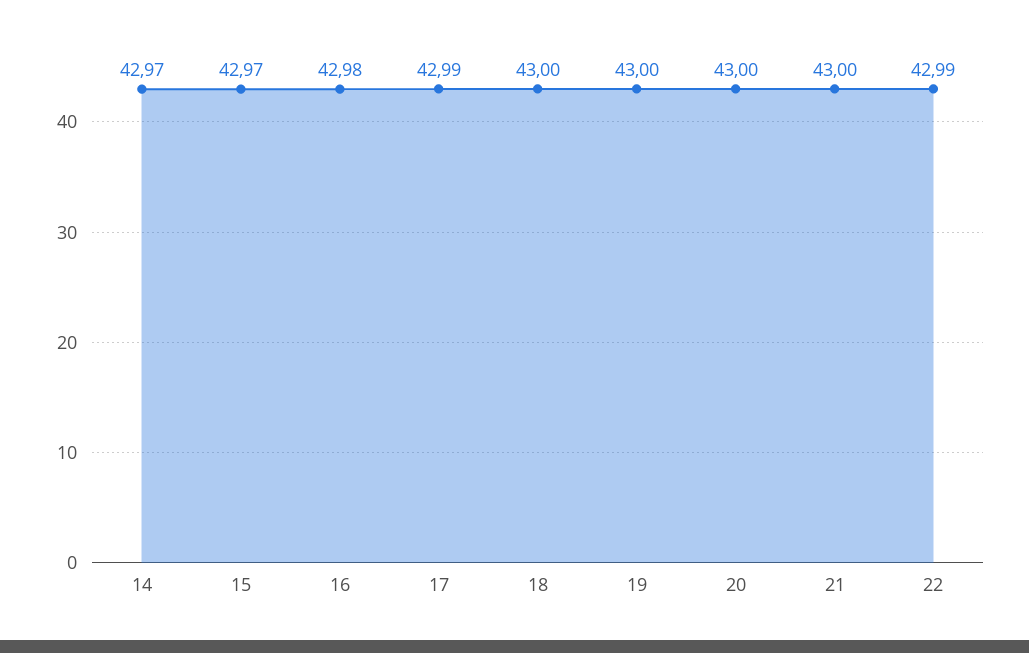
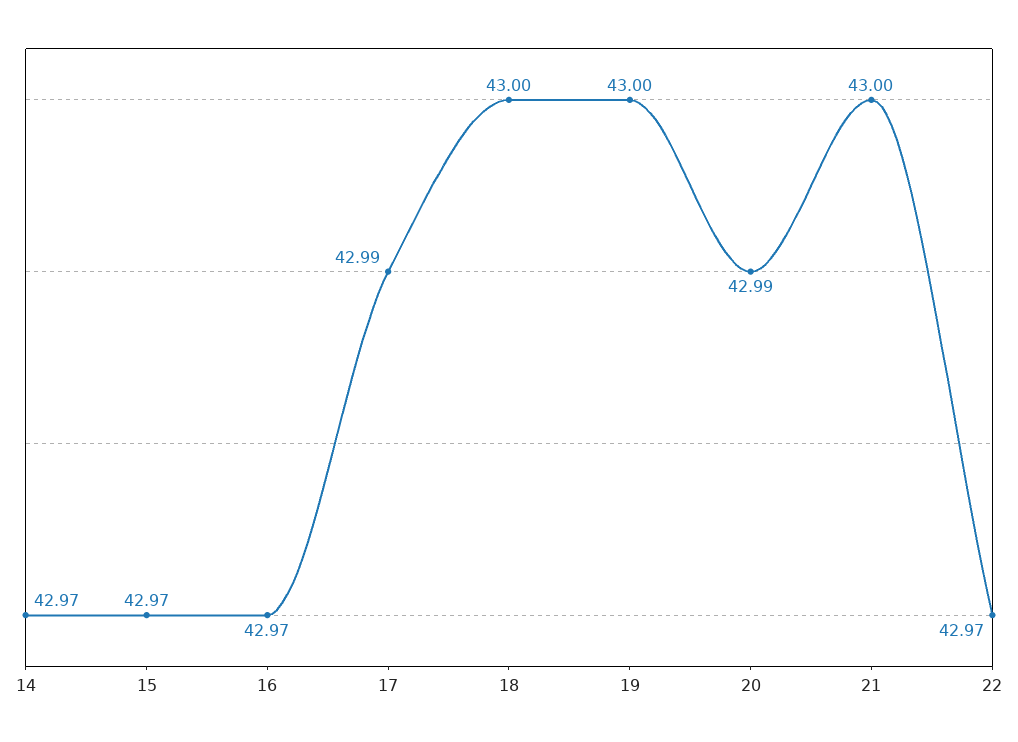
16: 42.98 -> 42.97
20: 43 -> 42.99
22: 42.99 -> 42.97

